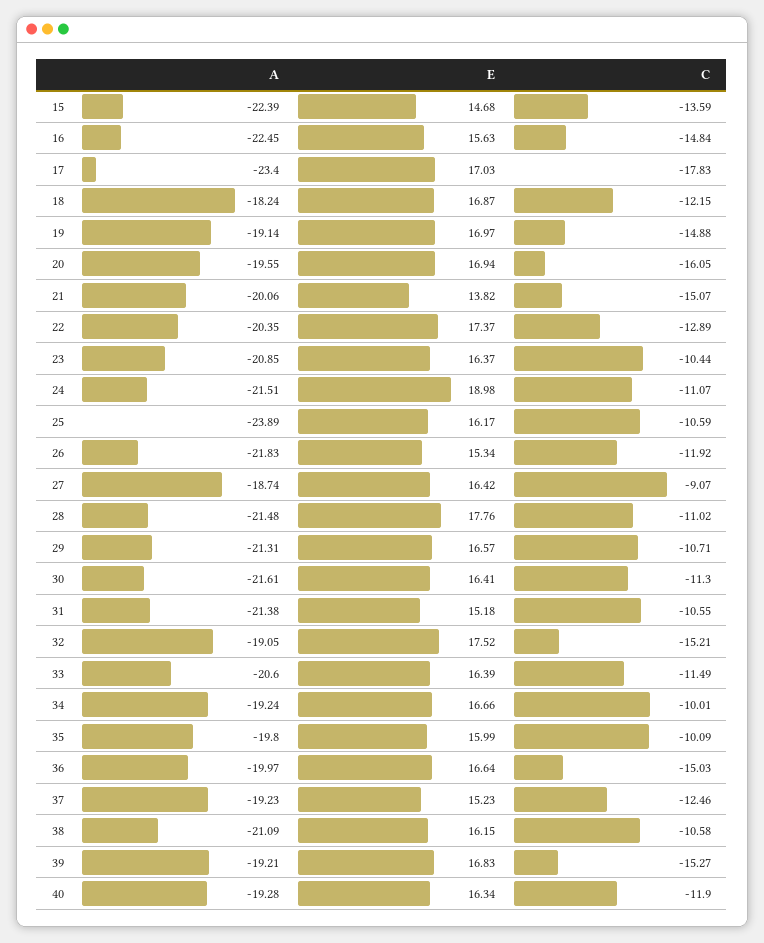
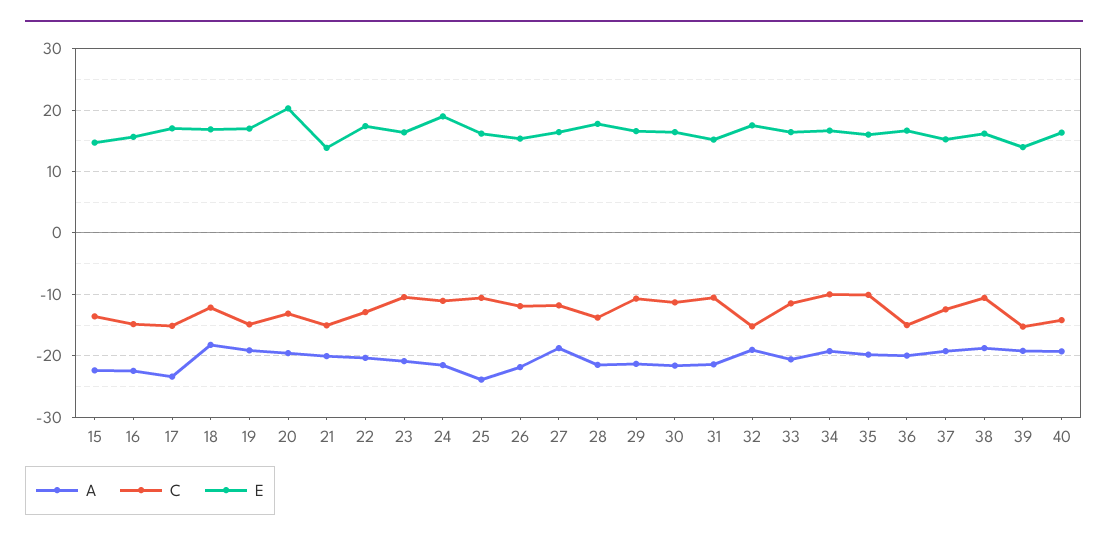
C, 17: -17.83 -> -15
E, 20: 16.94 -> 20
C, 20: -16.05 -> -13
C, 27: -9.07 -> -12
C, 28: -11.02 -> -14
A, 38: -21.09 -> -19
E, 39: 16.83 -> 14
C, 40: -11.9 -> -14

